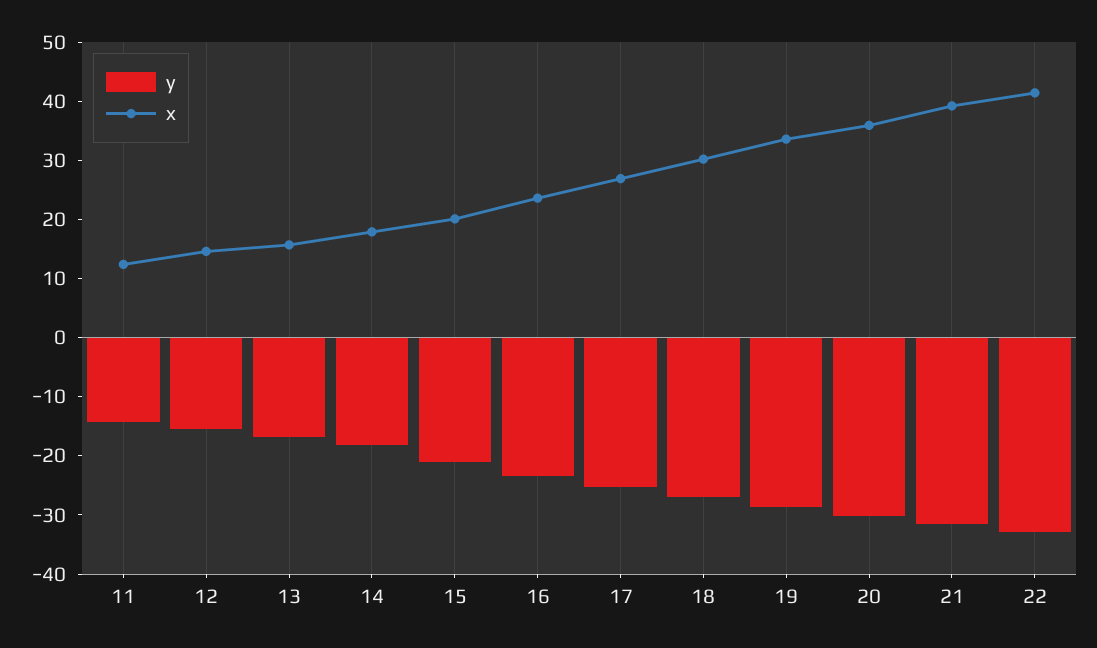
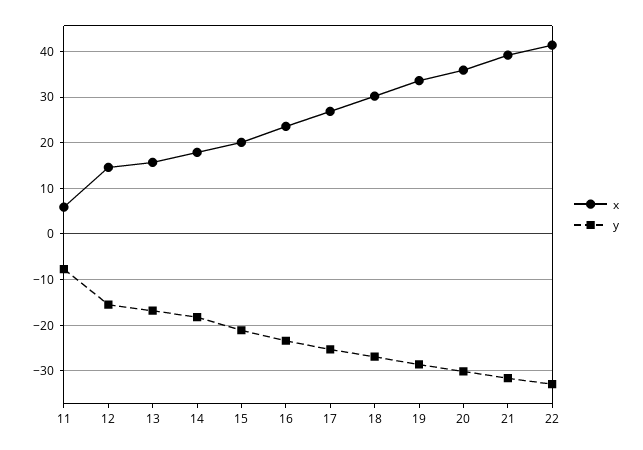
y, 11: -14 -> -8
x, 11: 12 -> 6

